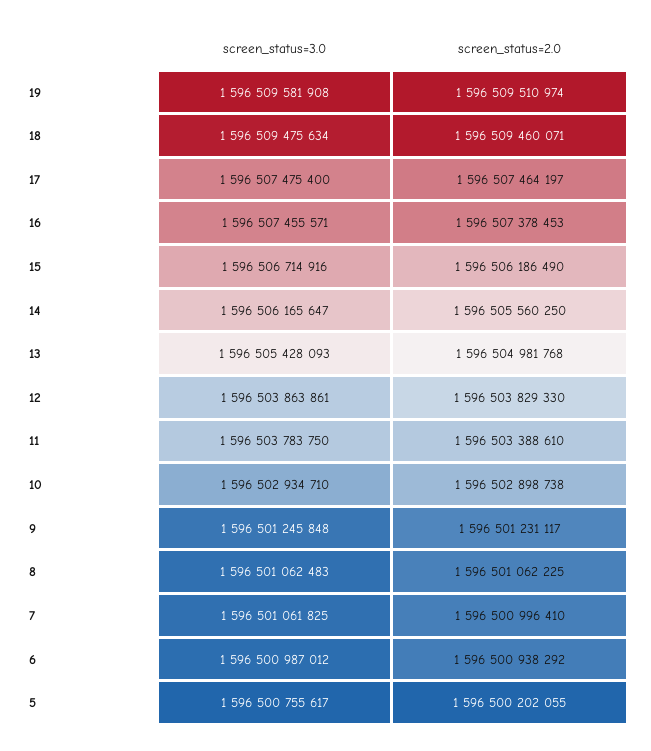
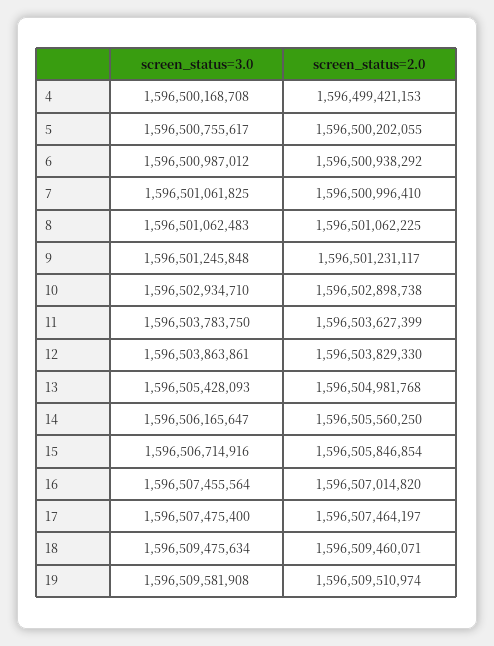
screen_status=3.0, 16: 1596507455571 -> 1596507455564
screen_status=2.0, 16: 1596507378453 -> 1596507014820
screen_status=2.0, 15: 1596506186490 -> 1596505846854
screen_status=2.0, 11: 1596503388610 -> 1596503627399
screen_status=3.0, 4: none -> 1596500168708
screen_status=2.0, 4: none -> 1596499421153

